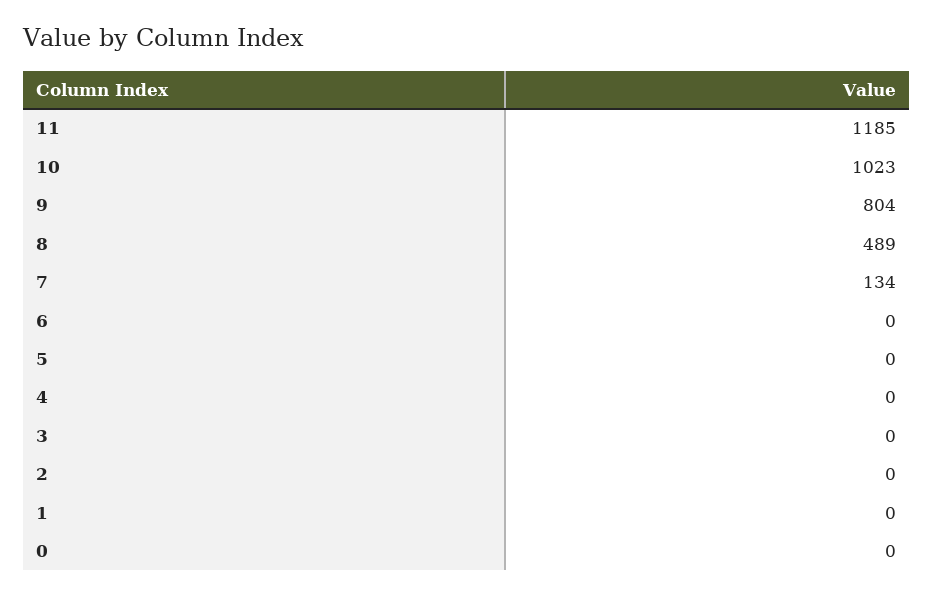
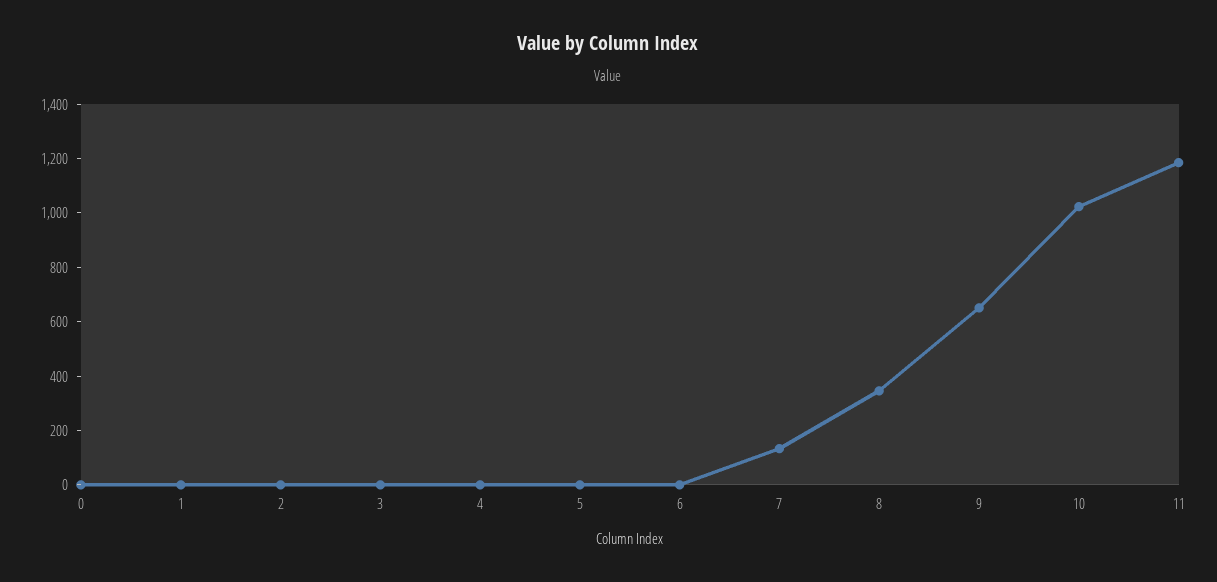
9: 804 -> 650
8: 489 -> 350

